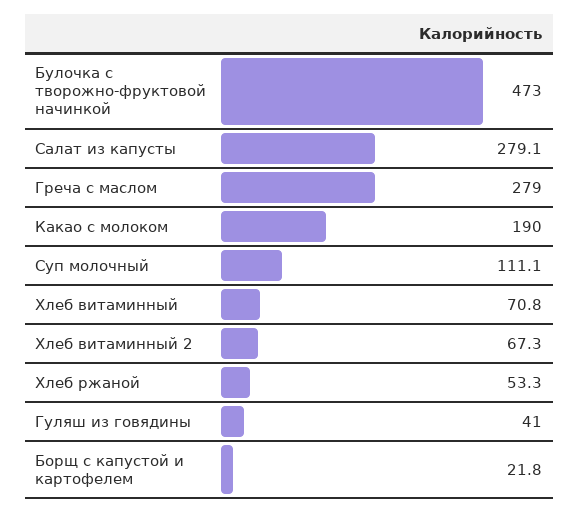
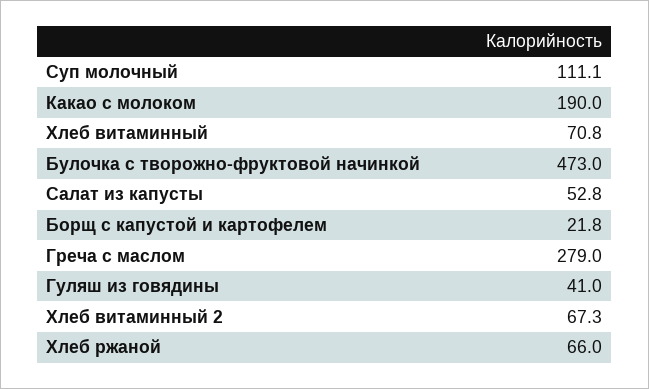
Салат из капусты: 279.1 -> 52.8
Хлеб ржаной: 53.3 -> 66

